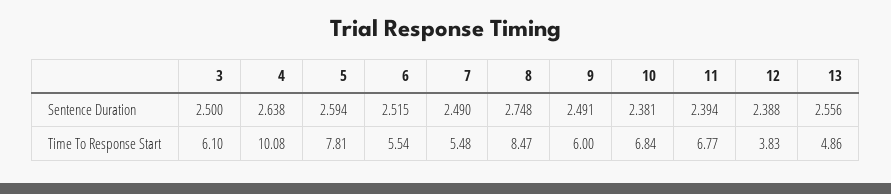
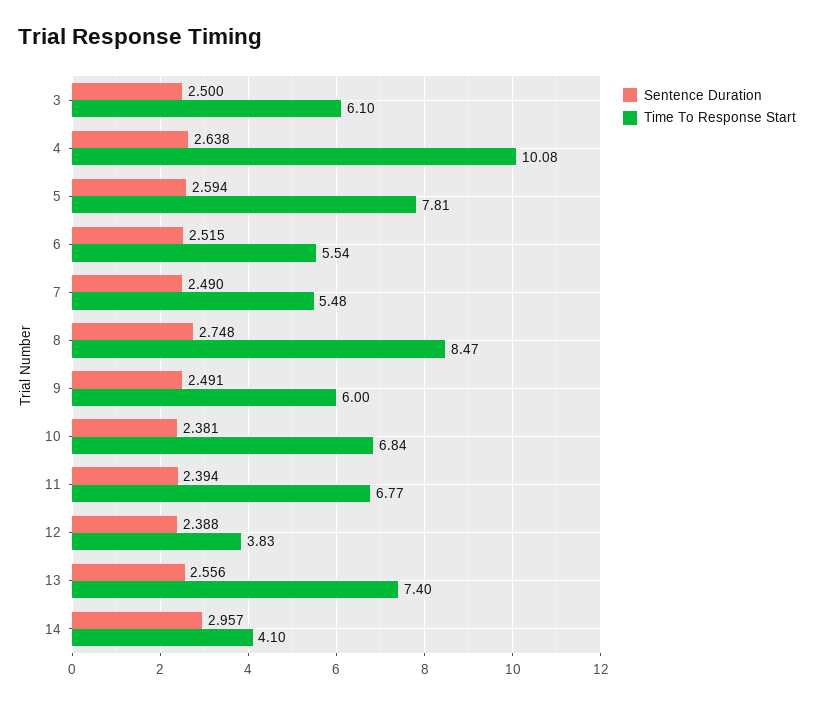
Time To Response Start, 13: 4.86 -> 7.4
Sentence Duration, 14: none -> 2.957
Time To Response Start, 14: none -> 4.1

